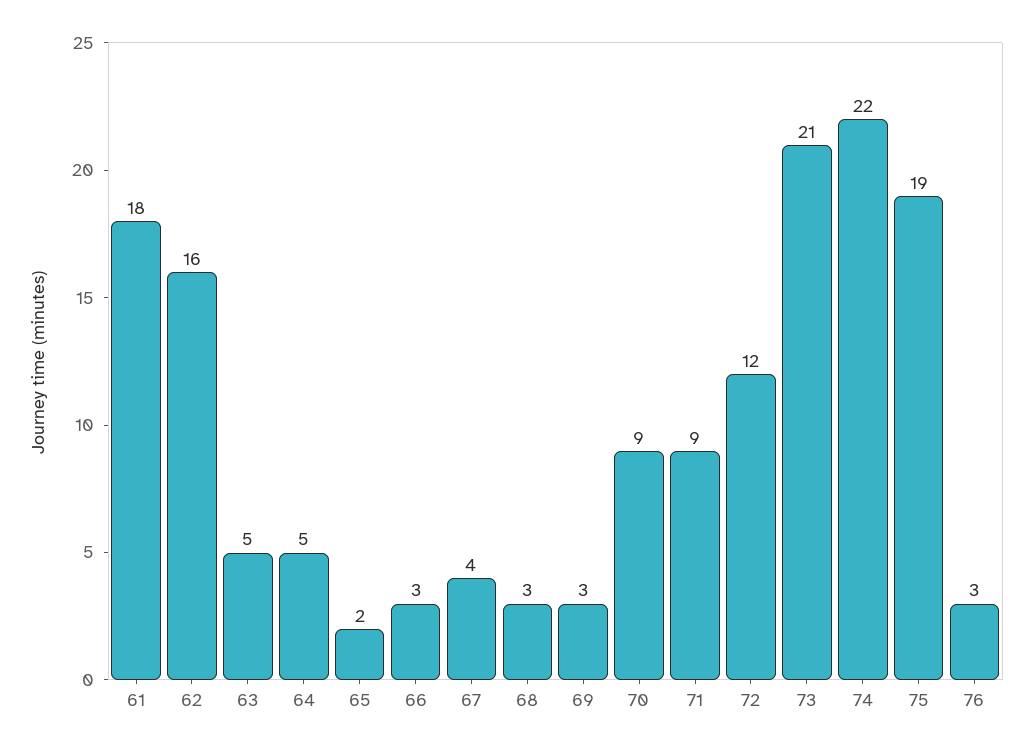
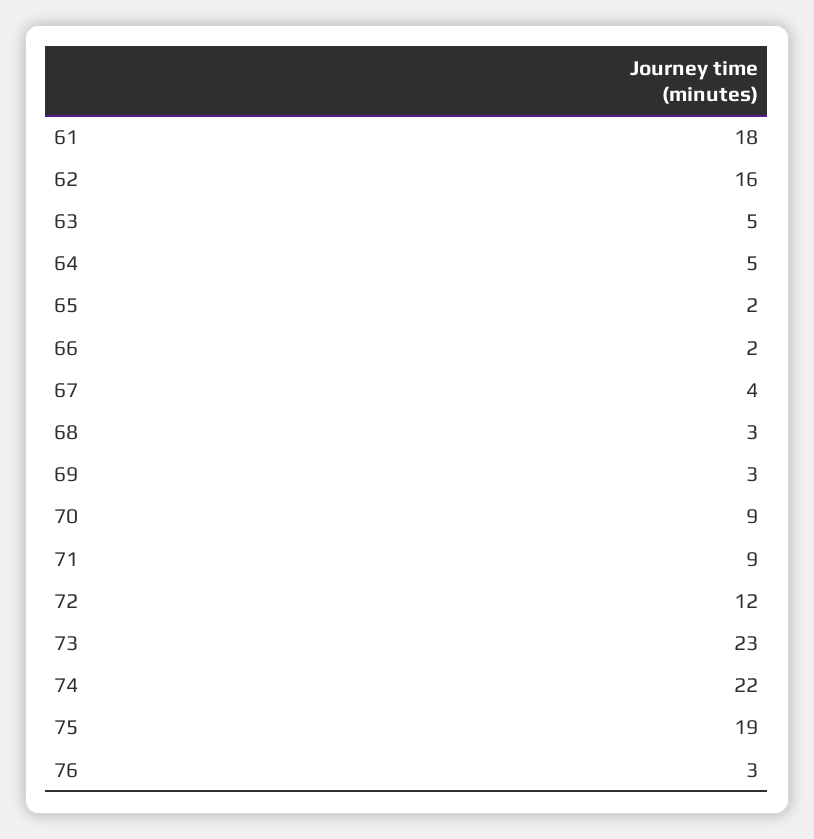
66: 3 -> 2
73: 21 -> 23

